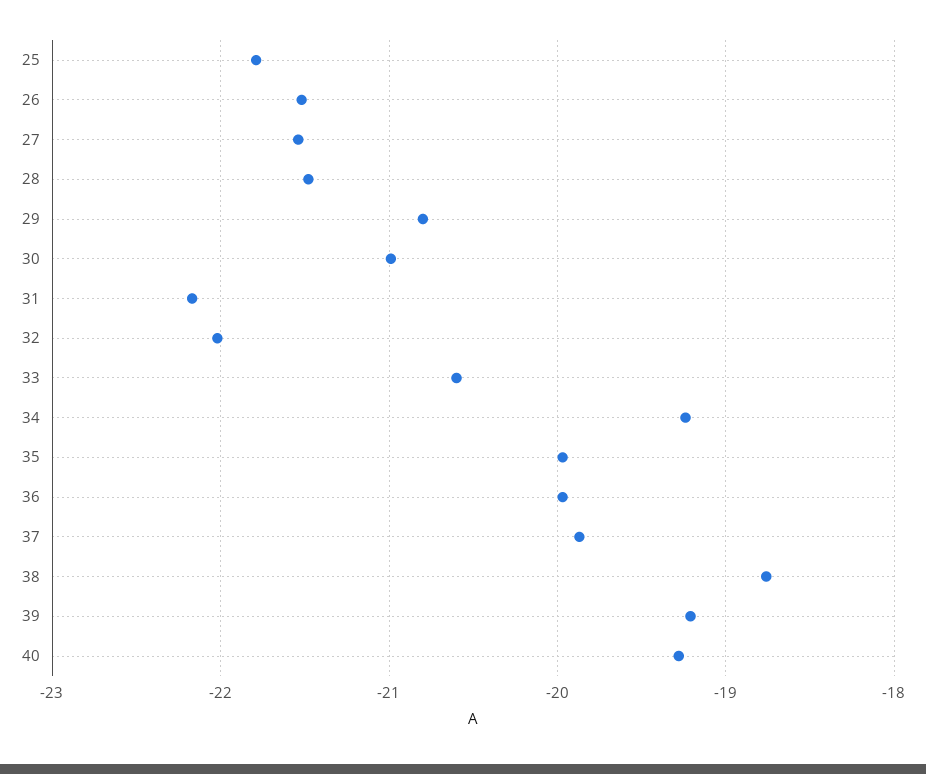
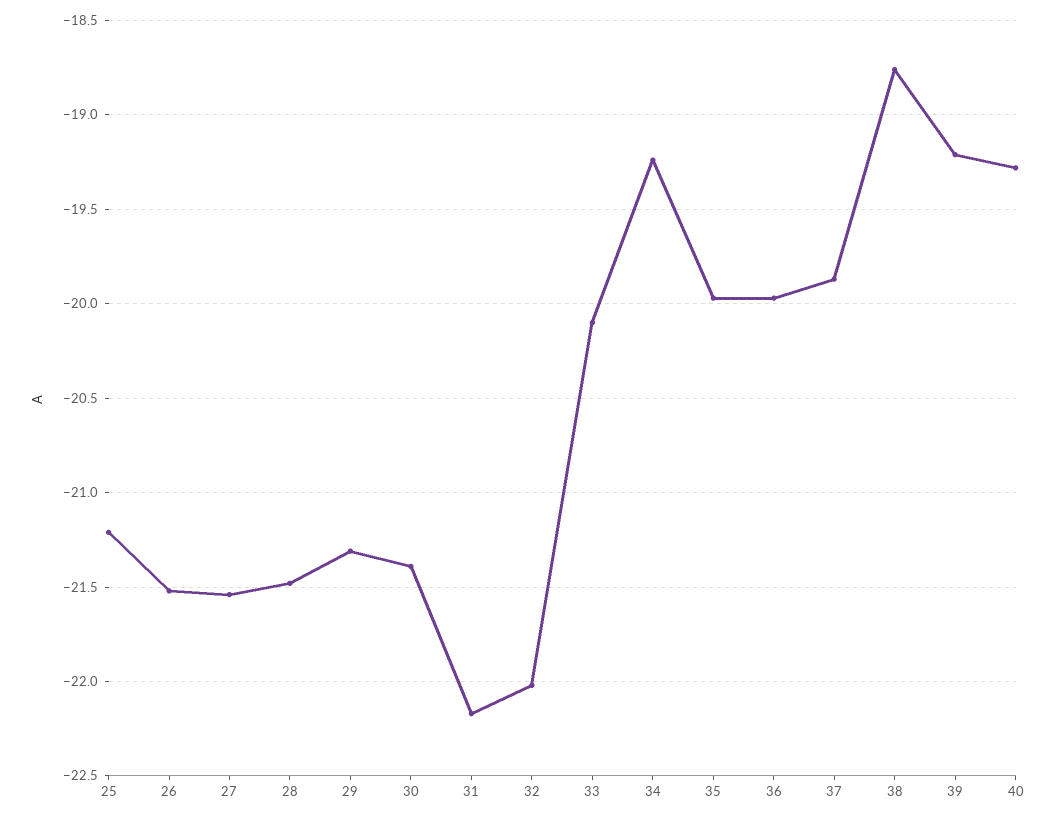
25: -21.8 -> -21.2
29: -20.8 -> -21.3
30: -21 -> -21.4
33: -20.6 -> -20.1

